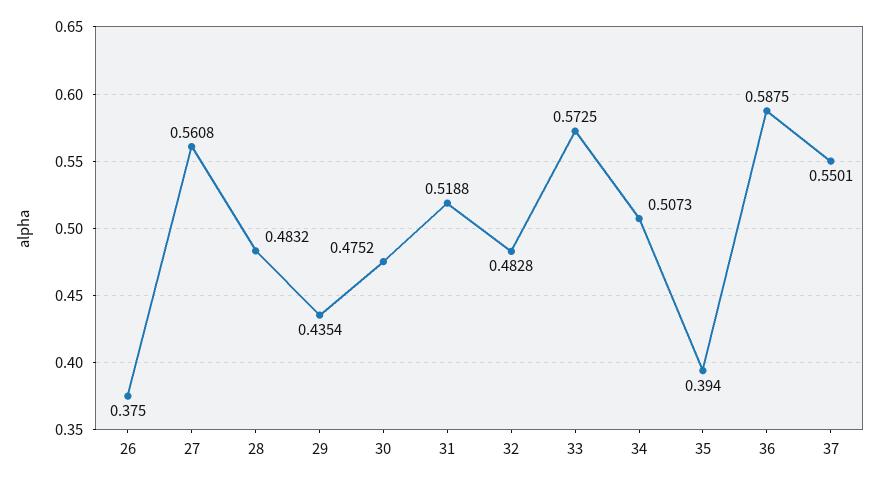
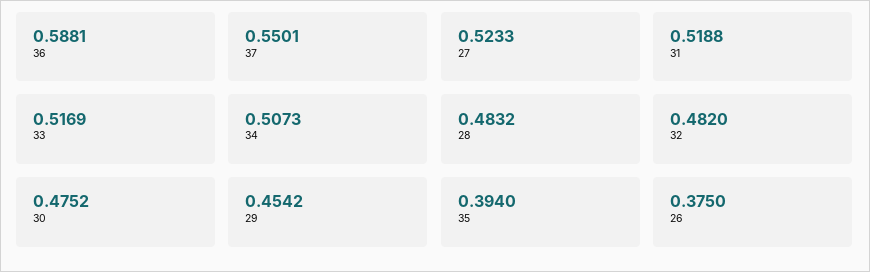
27: 0.5608 -> 0.5233
29: 0.4354 -> 0.4542
32: 0.4828 -> 0.482
33: 0.5725 -> 0.5169
36: 0.5875 -> 0.5881

